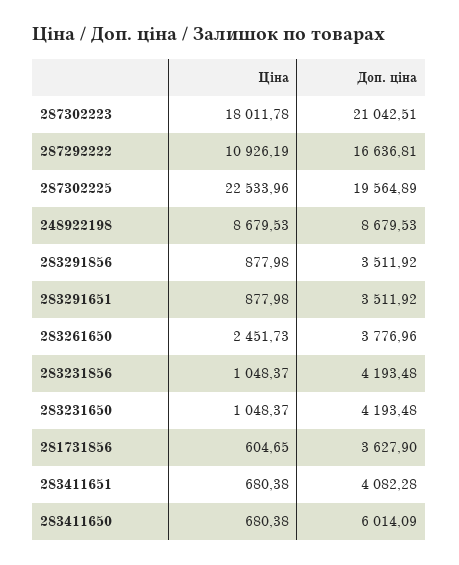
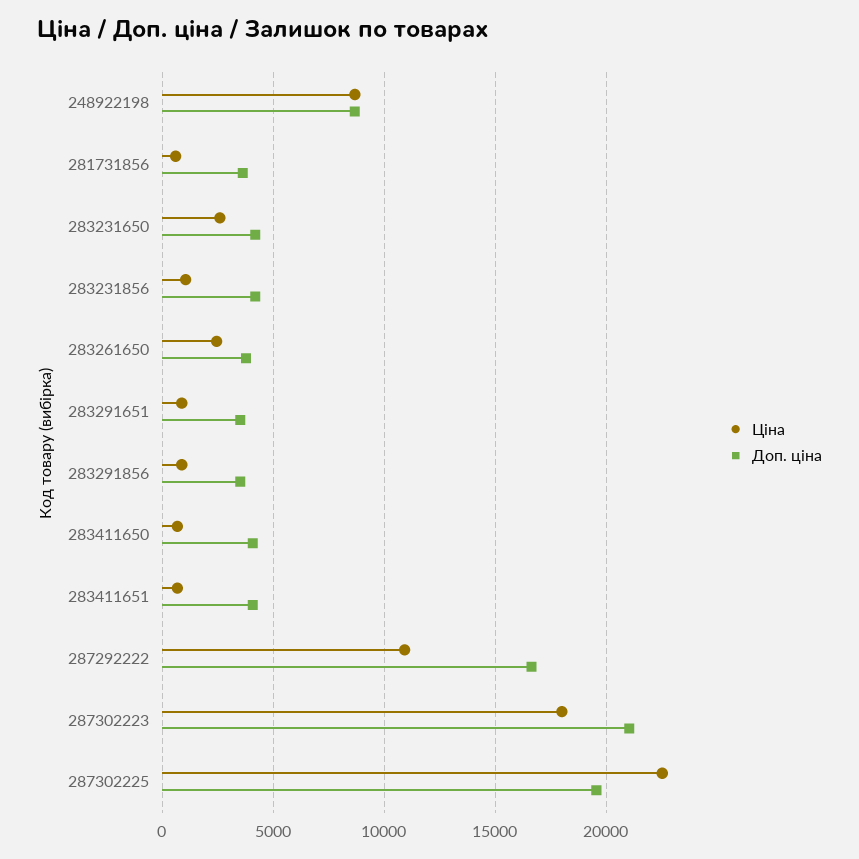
Ціна, 283231650: 1048.37 -> 2500
Доп. ціна, 283411650: 6014.09 -> 4000

